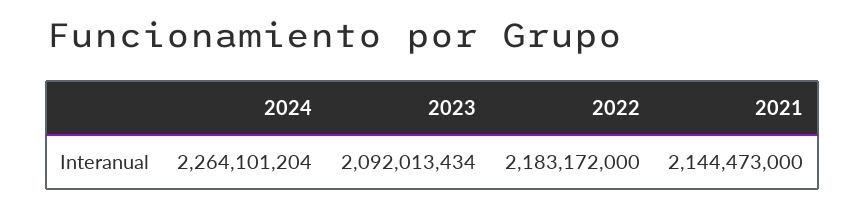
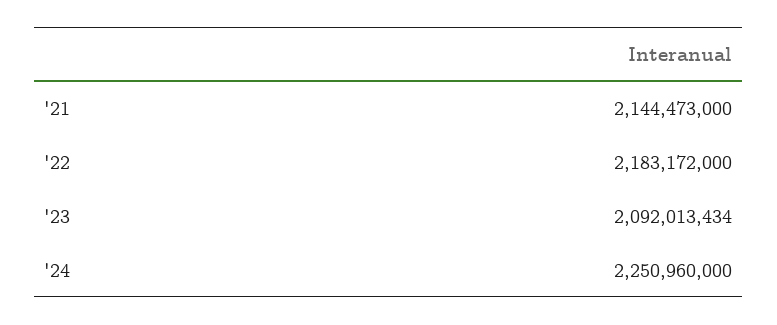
2024: 2264101204 -> 2250960000

